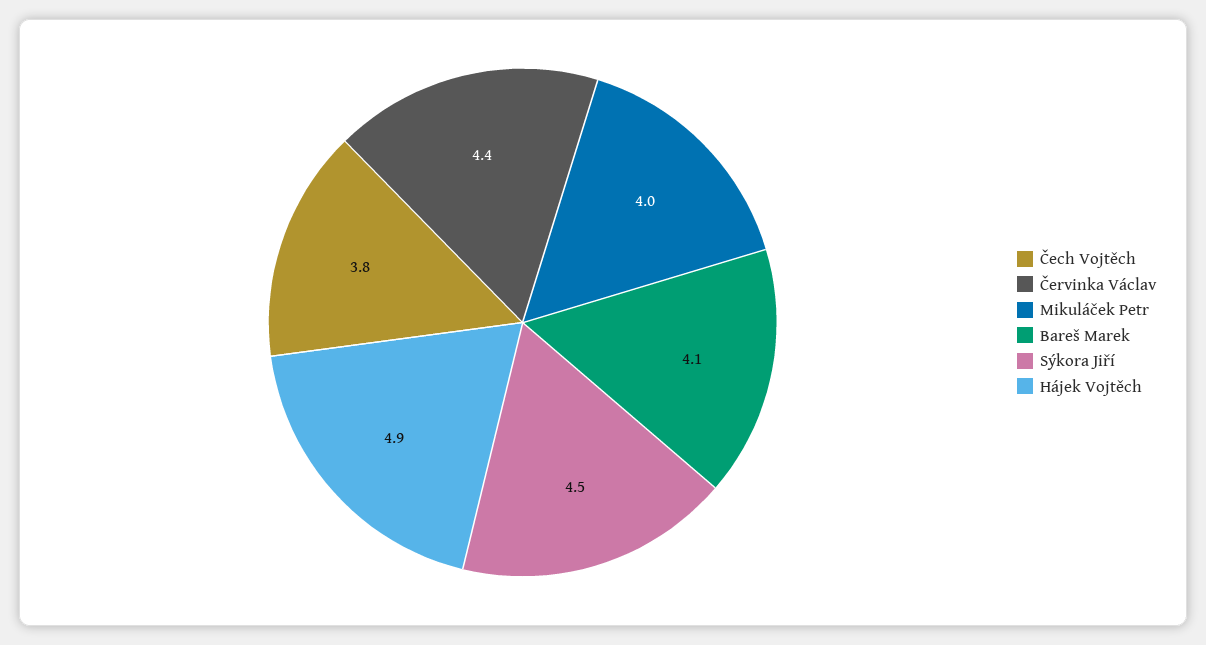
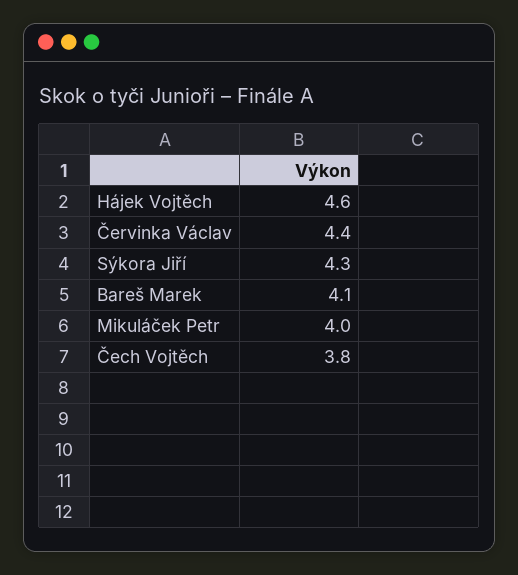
Sýkora Jiří: 4.5 -> 4.3
Hájek Vojtěch: 4.9 -> 4.6

